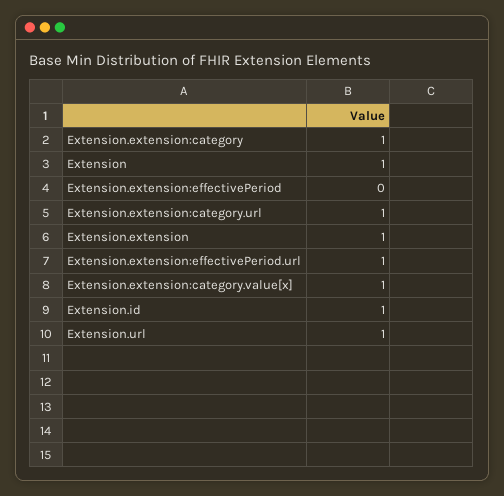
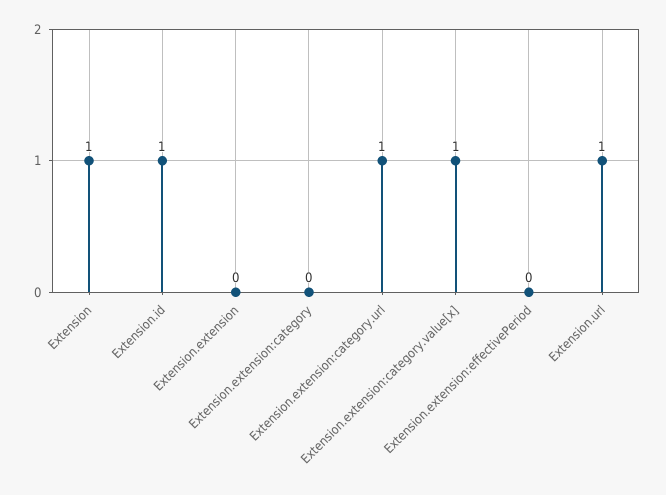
Extension.extension:category: 1 -> 0
Extension.extension: 1 -> 0
Extension.extension:effectivePeriod.url: 1 -> none

